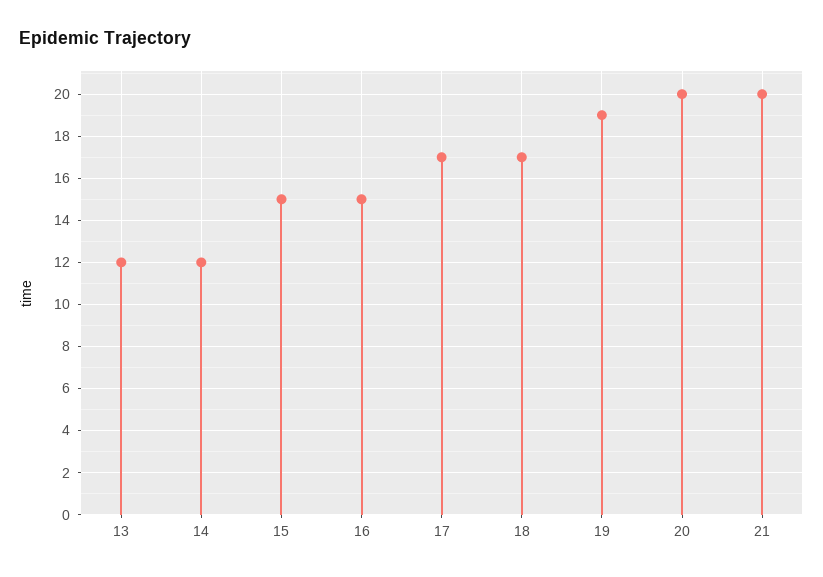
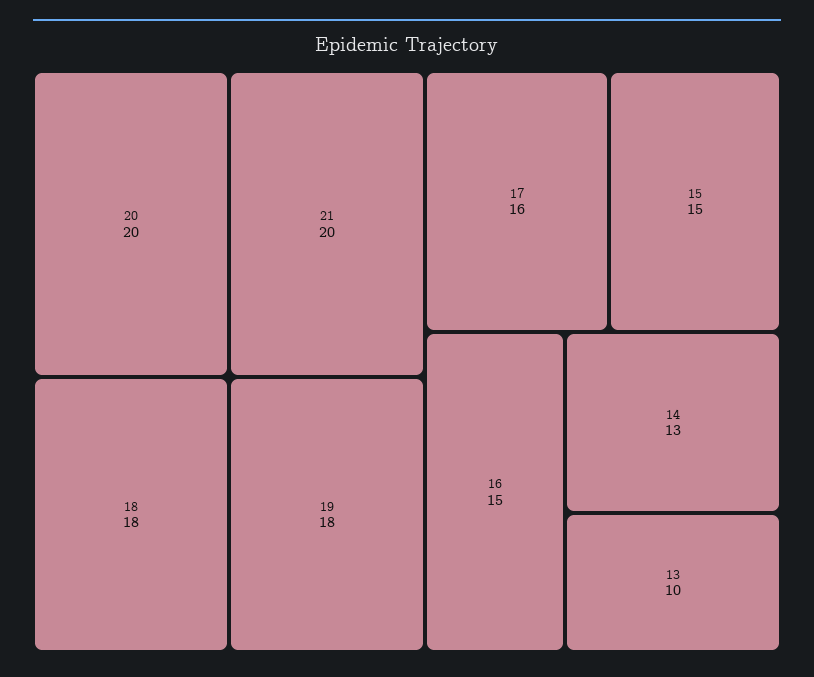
13: 12 -> 10
14: 12 -> 13
17: 17 -> 16
18: 17 -> 18
19: 19 -> 18

